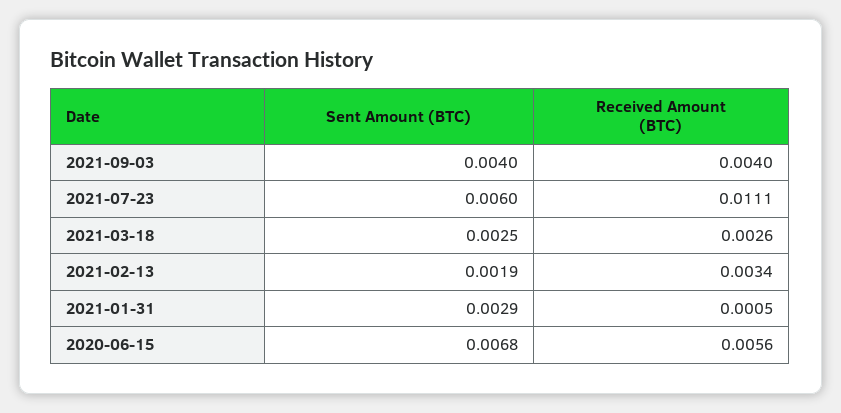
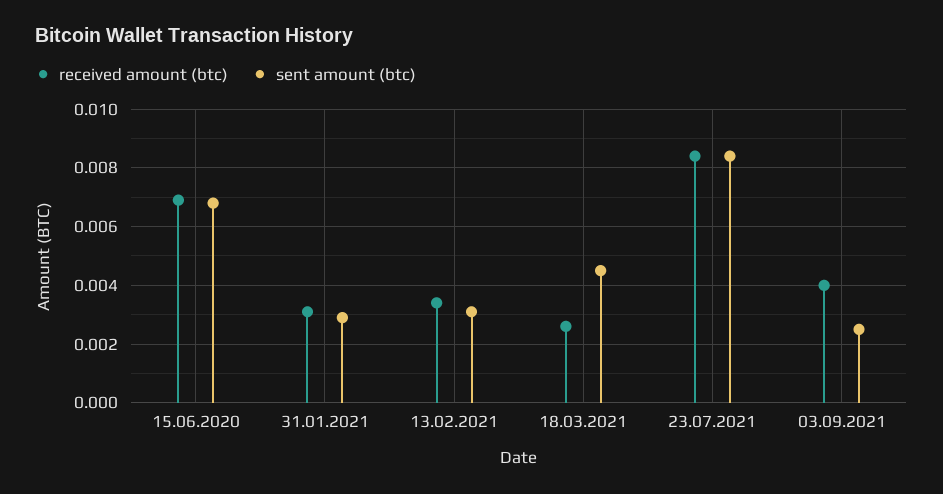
Sent Amount (BTC), 2021-09-03: 0.004 -> 0.0025
Sent Amount (BTC), 2021-07-23: 0.006 -> 0.0085
Received Amount (BTC), 2021-07-23: 0.0111 -> 0.0085
Sent Amount (BTC), 2021-03-18: 0.0025 -> 0.0045
Sent Amount (BTC), 2021-02-13: 0.0019 -> 0.003
Received Amount (BTC), 2021-01-31: 0.0005 -> 0.003
Received Amount (BTC), 2020-06-15: 0.0056 -> 0.007

